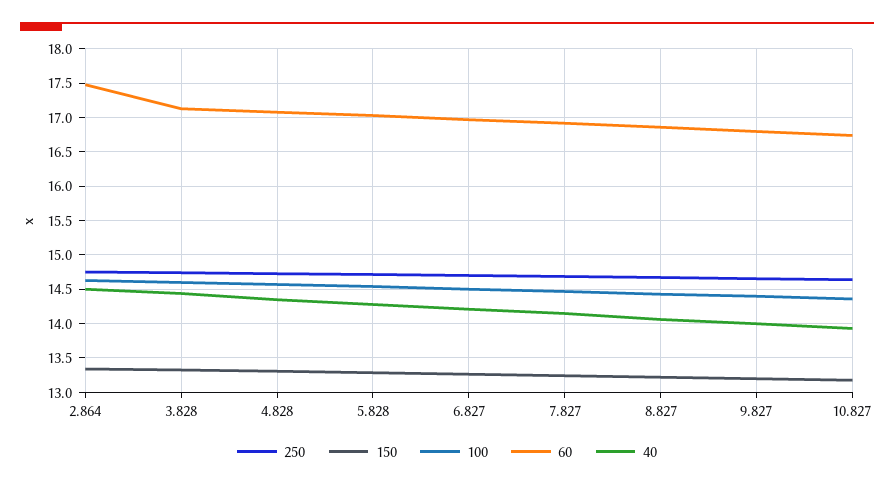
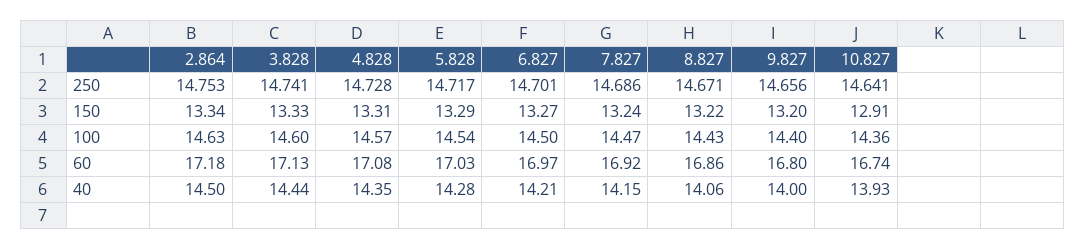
60, 2.864: 17.5 -> 17.18
150, 10.827: 13.2 -> 12.91

